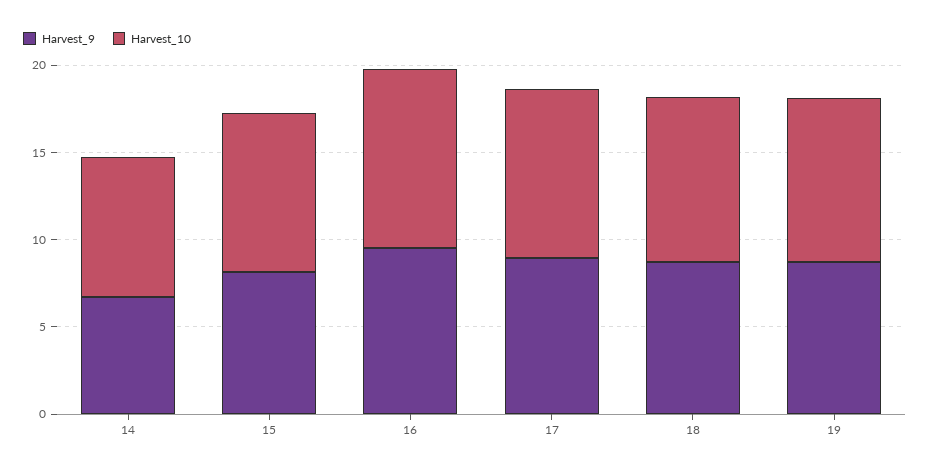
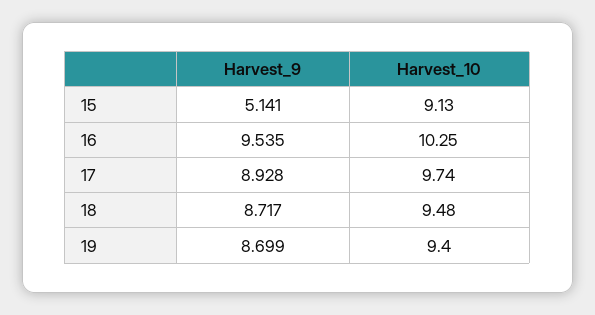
Harvest_9, 14: 7 -> none
Harvest_10, 14: 8 -> none
Harvest_9, 15: 8 -> 5.141

